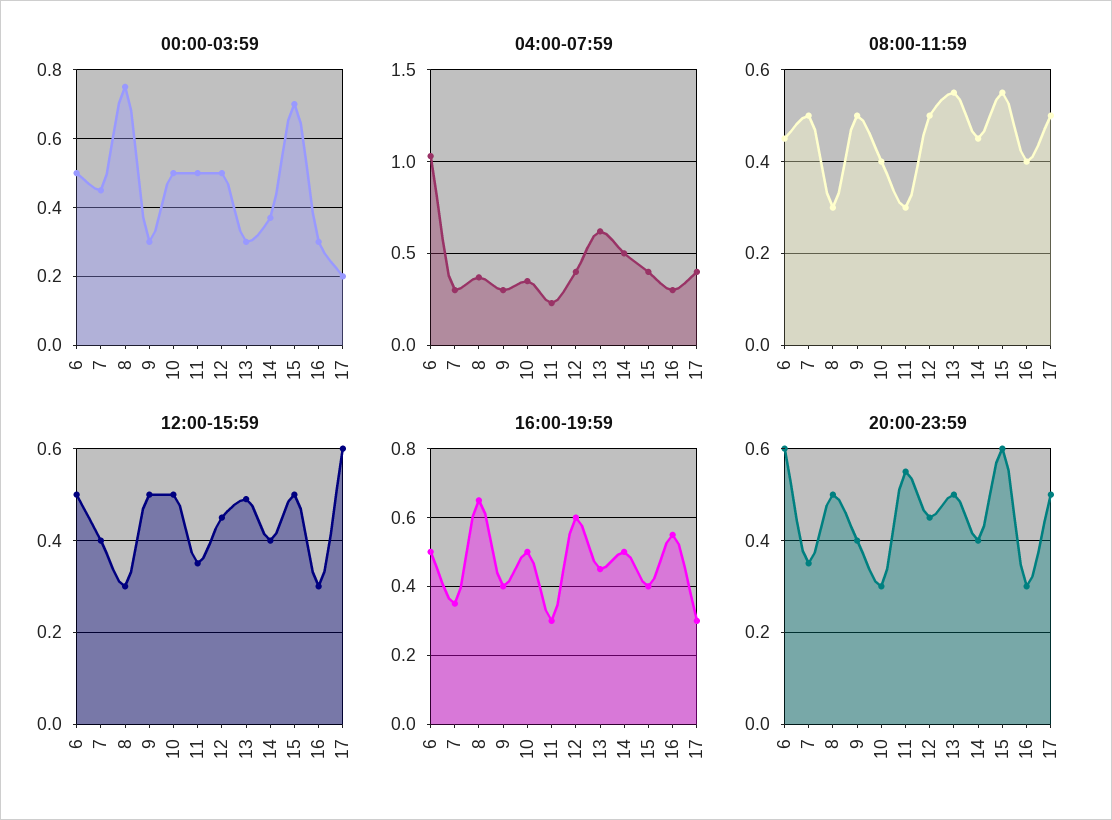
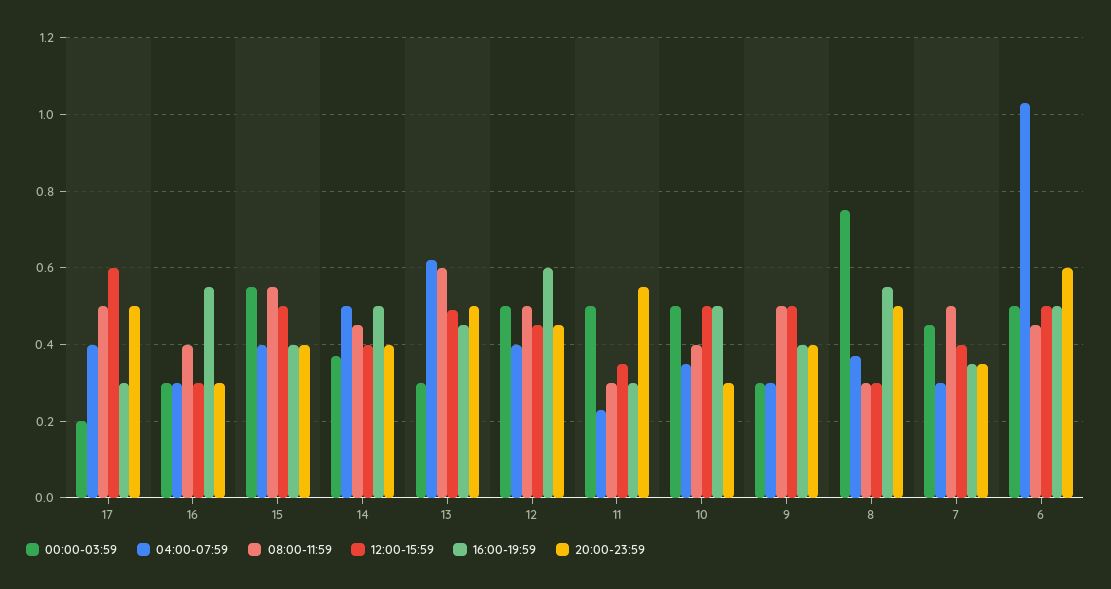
00:00-03:59, 15: 0.7 -> 0.55
08:00-11:59, 13: 0.55 -> 0.6
16:00-19:59, 8: 0.65 -> 0.55
20:00-23:59, 15: 0.6 -> 0.4

